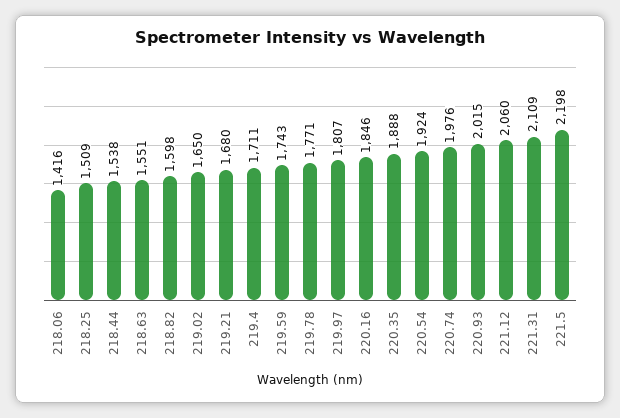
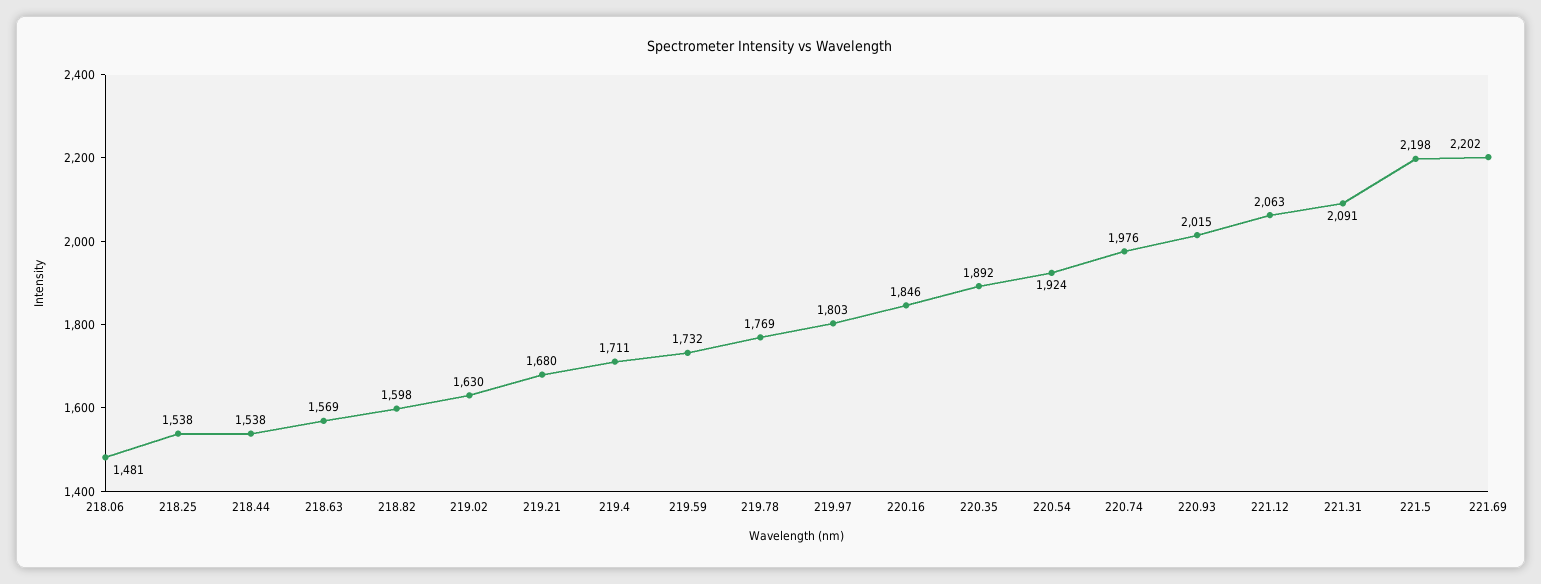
218.06: 1416 -> 1481
218.25: 1509 -> 1538
218.63: 1551 -> 1569
219.02: 1650 -> 1630
219.59: 1743 -> 1732
219.78: 1771 -> 1769
219.97: 1807 -> 1803
220.35: 1888 -> 1892
221.12: 2060 -> 2063
221.31: 2109 -> 2091
221.69: none -> 2202

